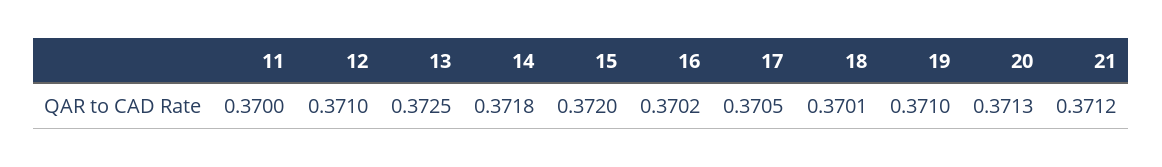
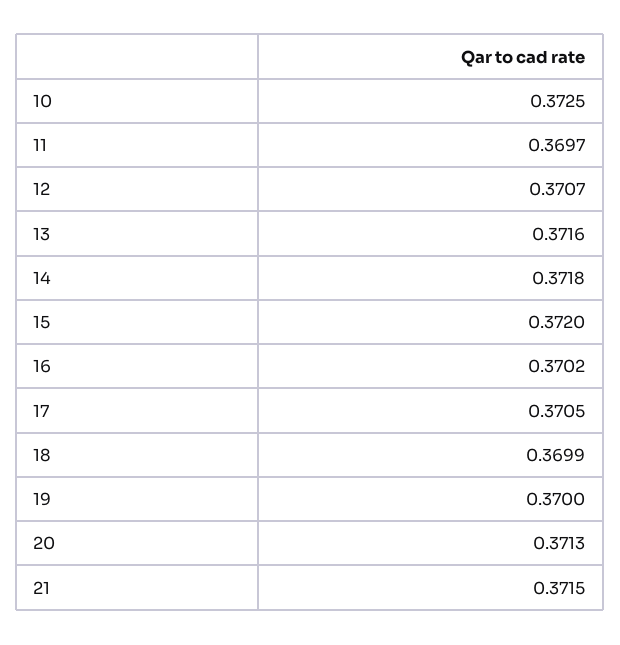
11: 0.37 -> 0.3697
12: 0.371 -> 0.3707
13: 0.3725 -> 0.3716
18: 0.3701 -> 0.3699
19: 0.371 -> 0.37
21: 0.3712 -> 0.3715
10: none -> 0.3725

